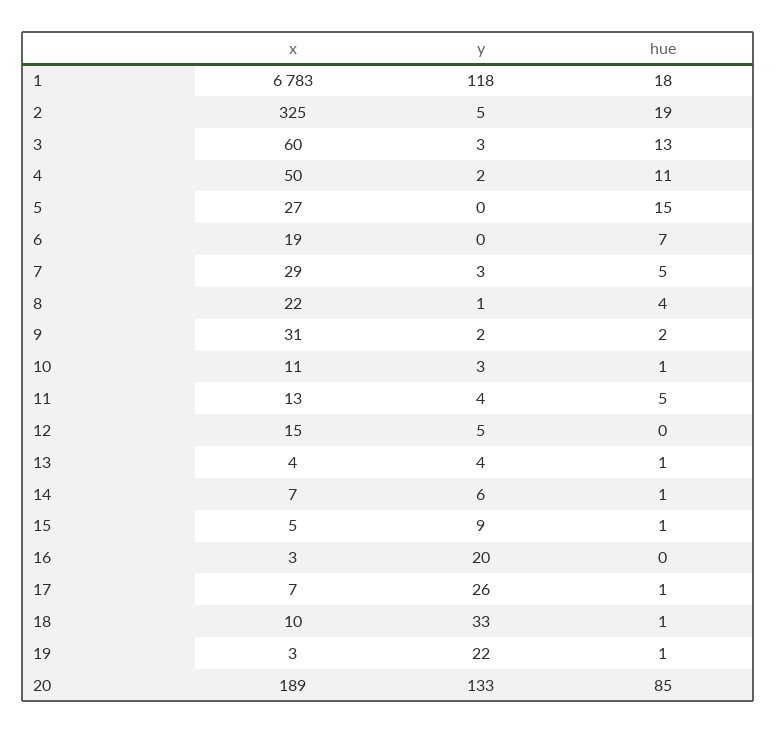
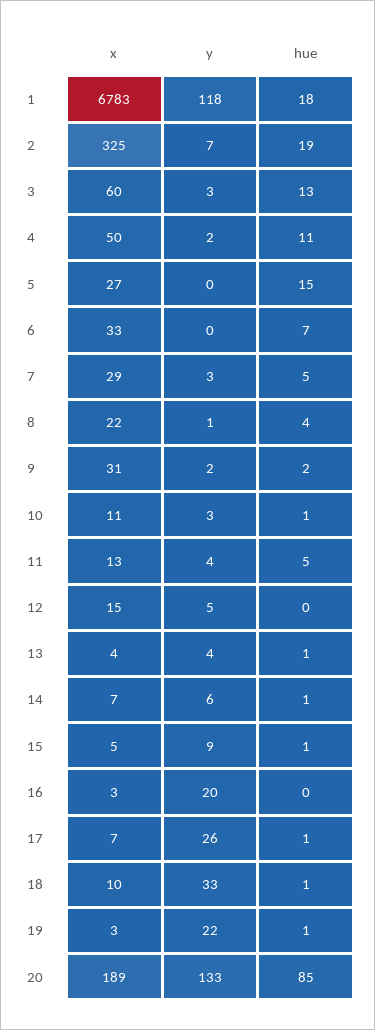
y, 2: 5 -> 7
x, 6: 19 -> 33

